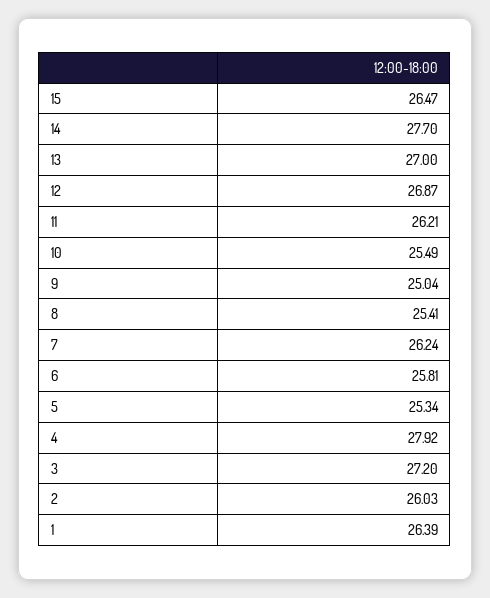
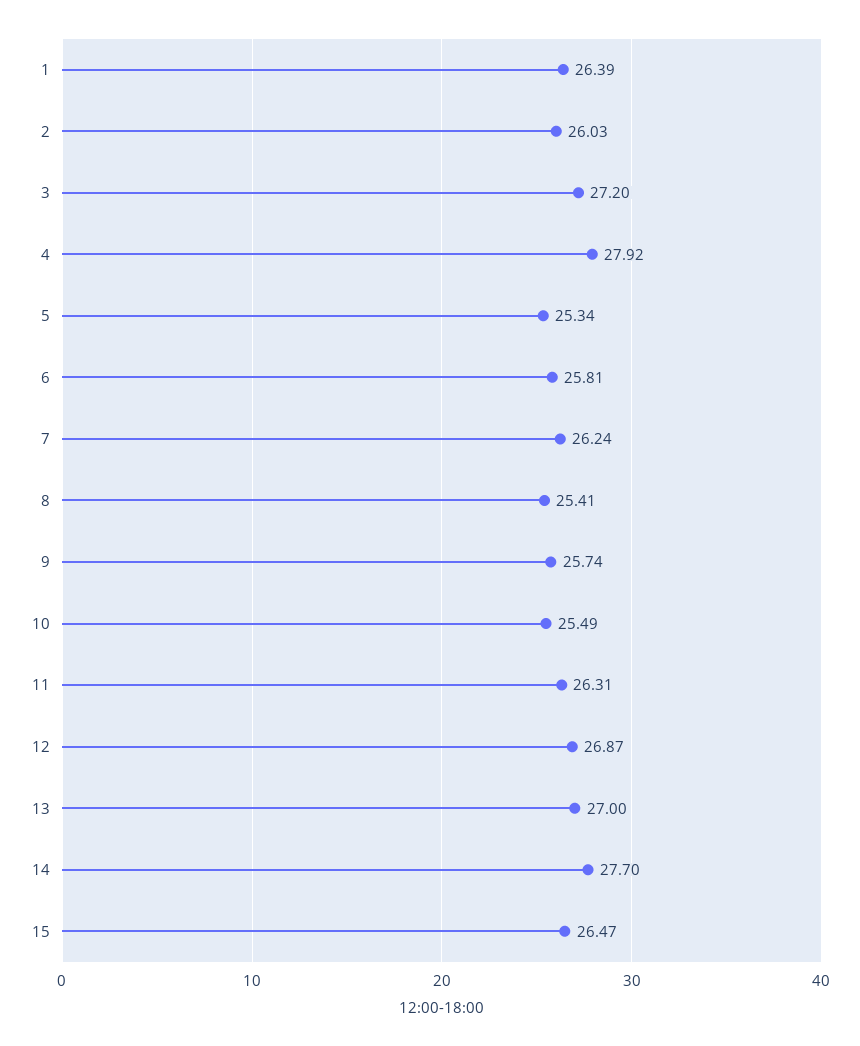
11: 26.21 -> 26.31
9: 25.04 -> 25.74

